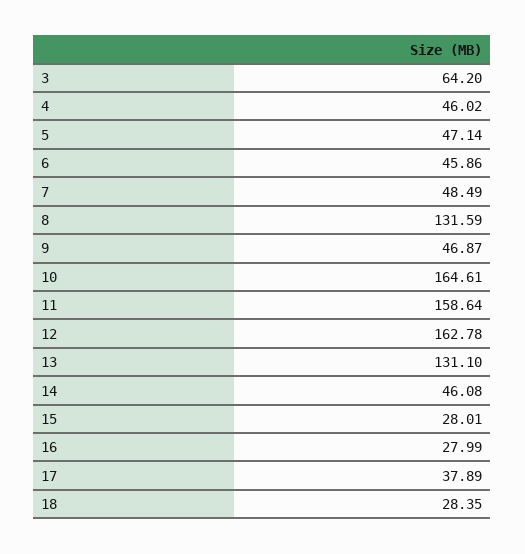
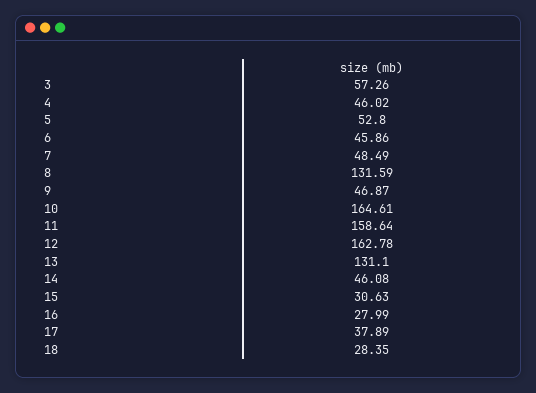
3: 64.2 -> 57.26
5: 47.14 -> 52.8
15: 28.01 -> 30.63

